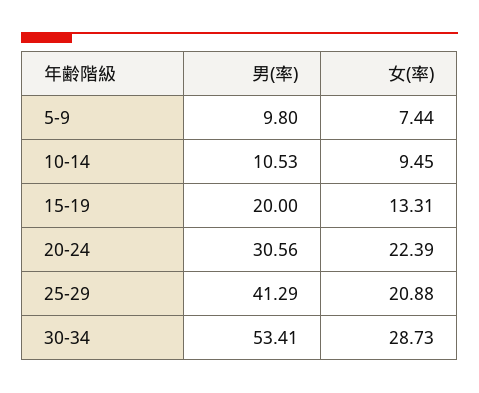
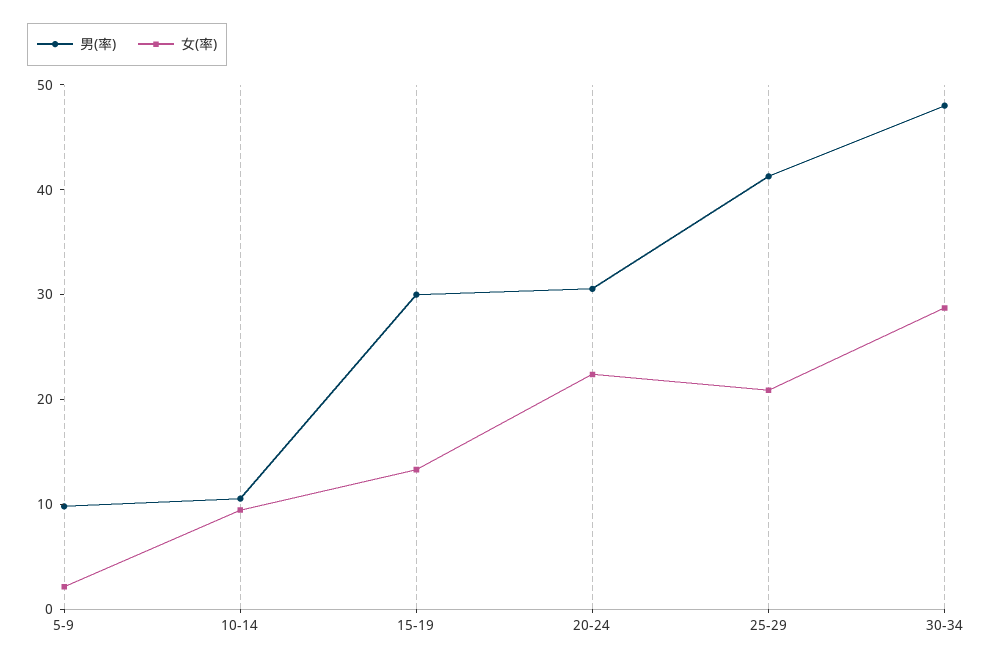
女(率), 5-9: 7.44 -> 2
男(率), 15-19: 20 -> 30
男(率), 30-34: 53.41 -> 48

